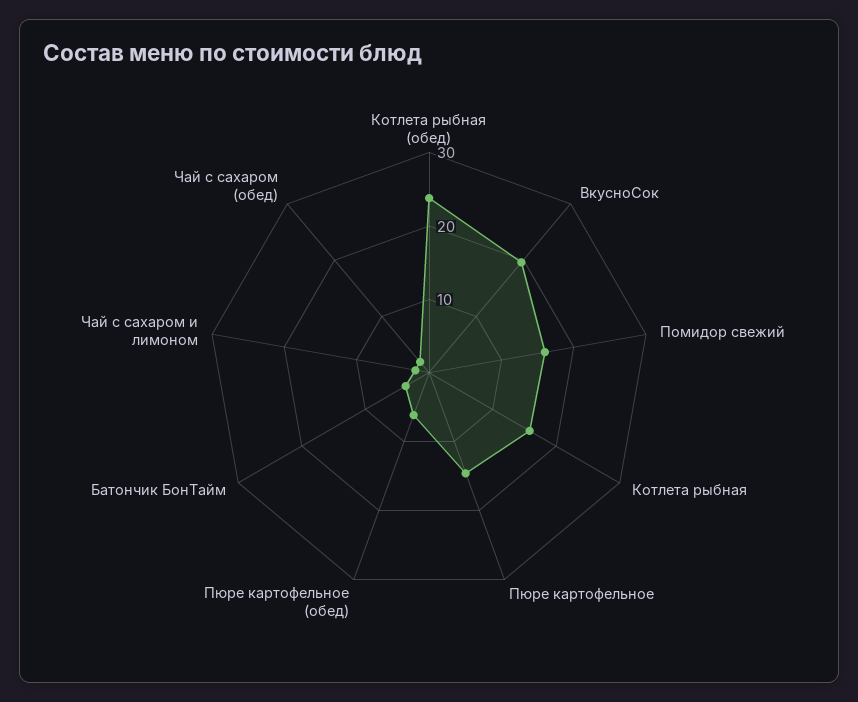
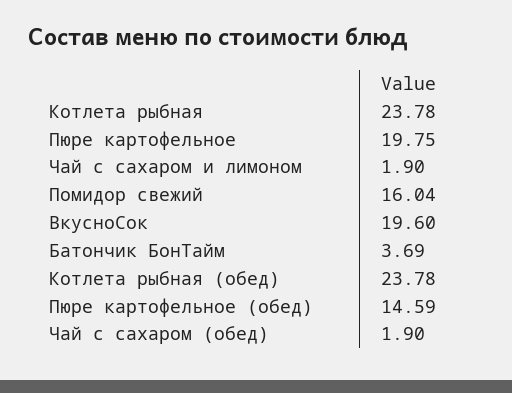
Котлета рыбная: 16 -> 23.78
Пюре картофельное: 14 -> 19.75
Пюре картофельное (обед): 6 -> 14.59

